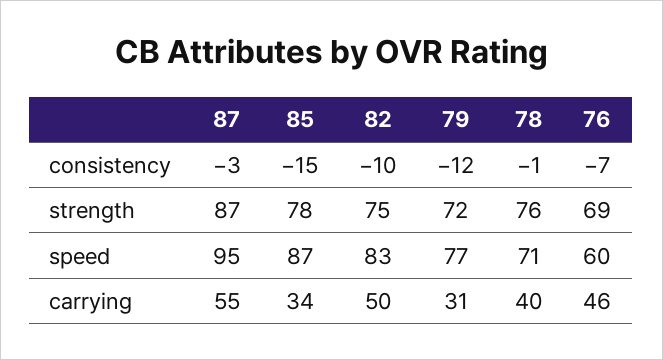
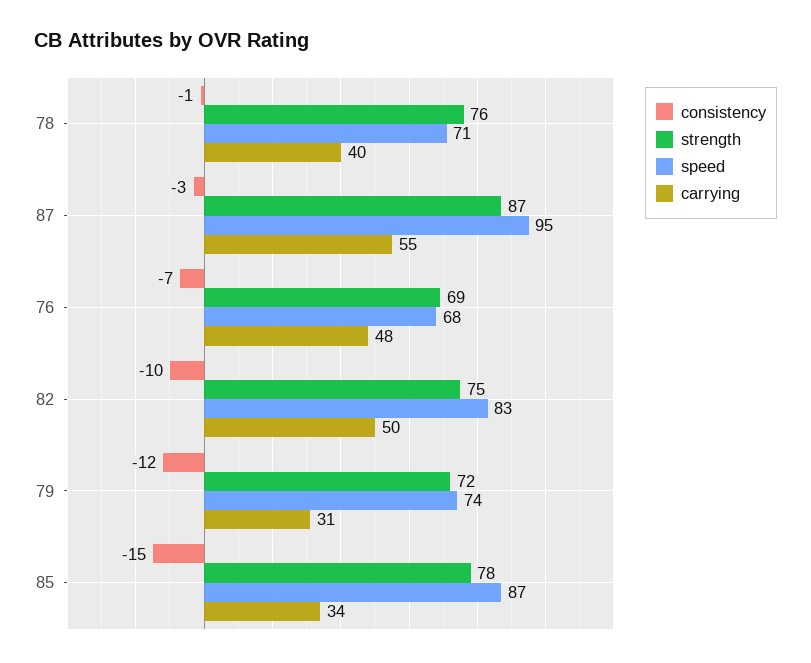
speed, 79: 77 -> 74
speed, 76: 60 -> 68
carrying, 76: 46 -> 48

